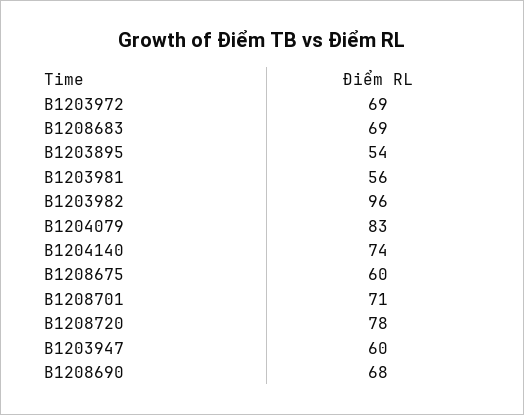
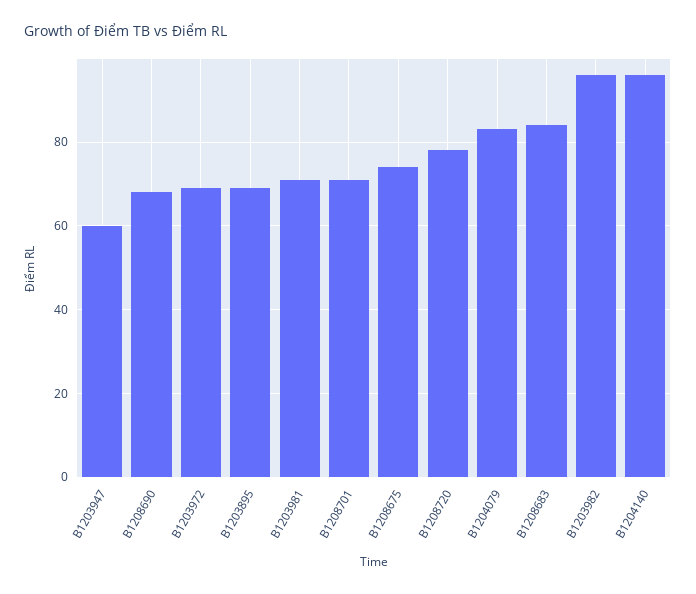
B1208683: 69 -> 85
B1203895: 54 -> 70
B1203981: 56 -> 70
B1204140: 74 -> 95
B1208675: 60 -> 75

